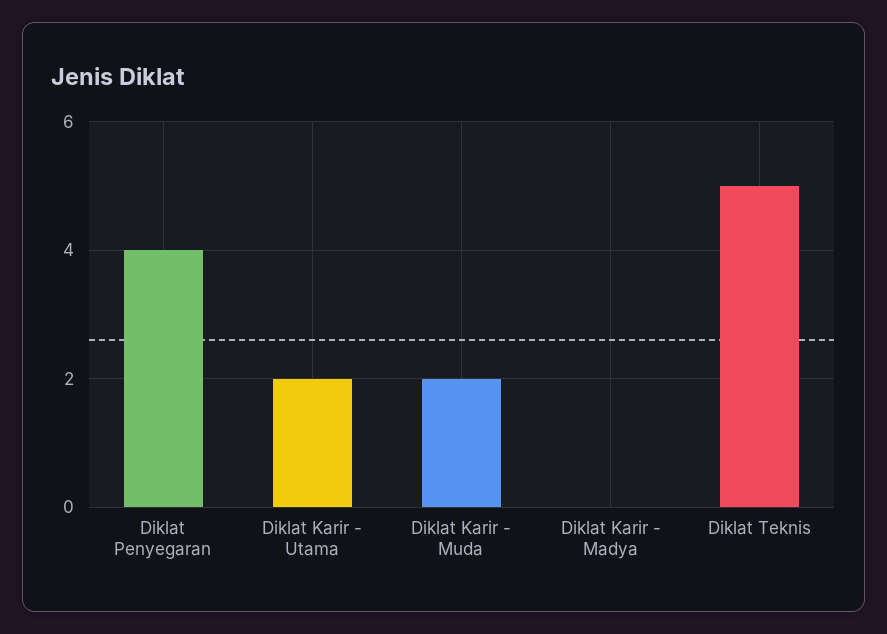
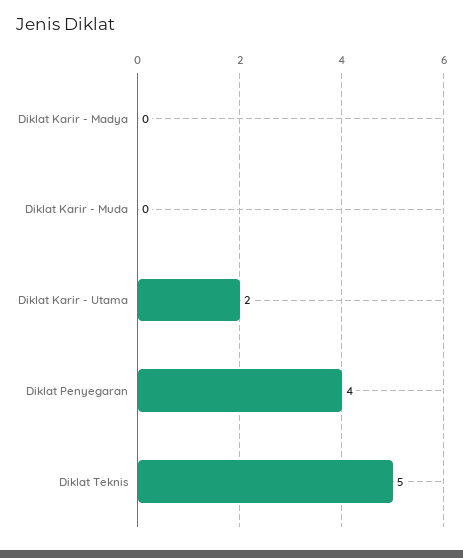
Diklat Karir - Muda: 2 -> 0

